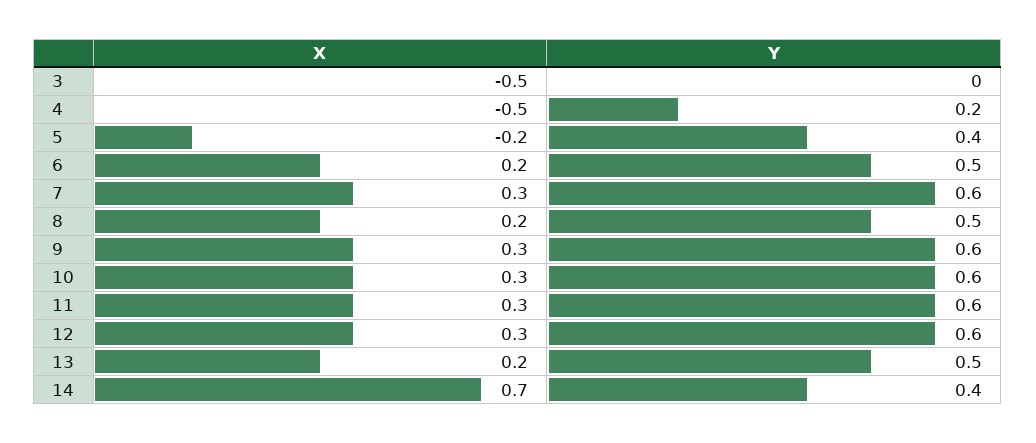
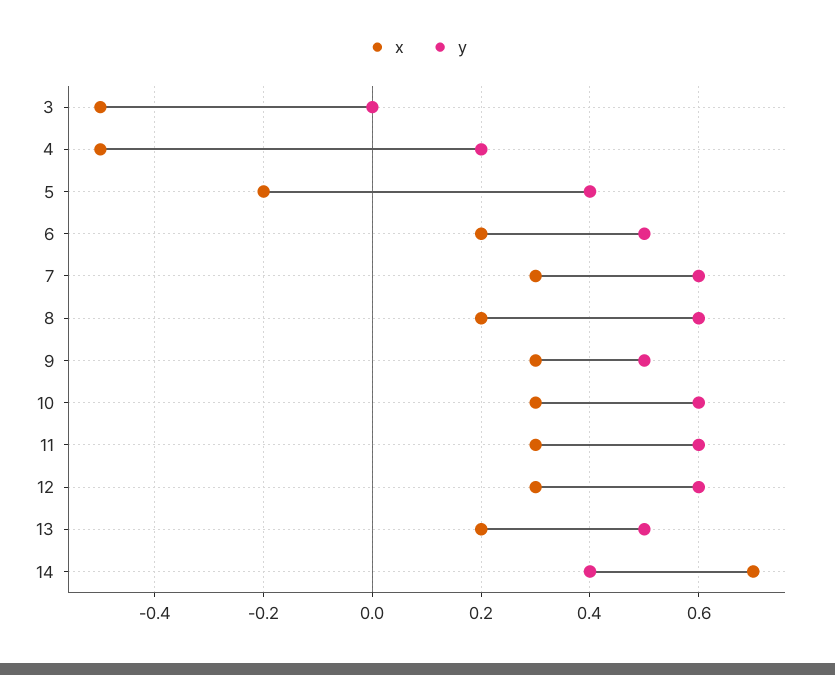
Y, 8: 0.5 -> 0.6
Y, 9: 0.6 -> 0.5

